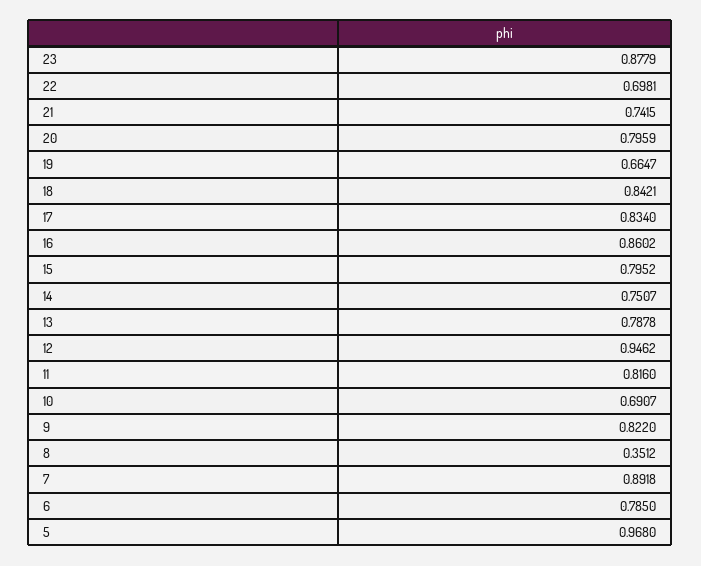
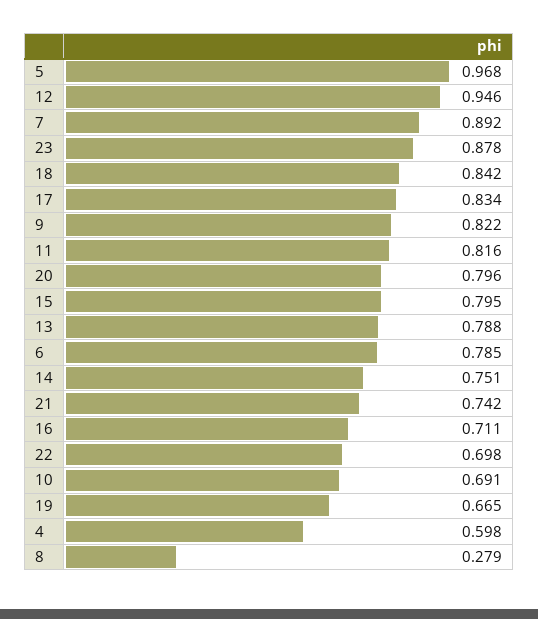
16: 0.8602 -> 0.711
8: 0.3512 -> 0.279
4: none -> 0.598

